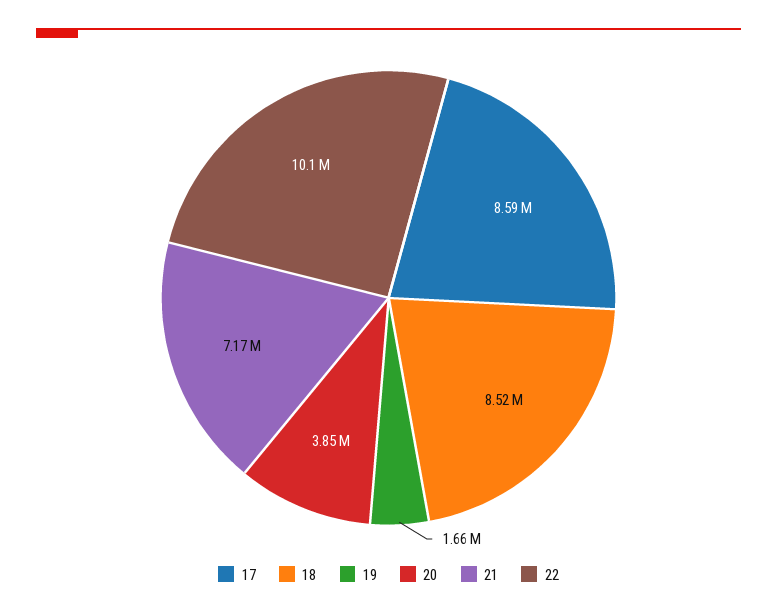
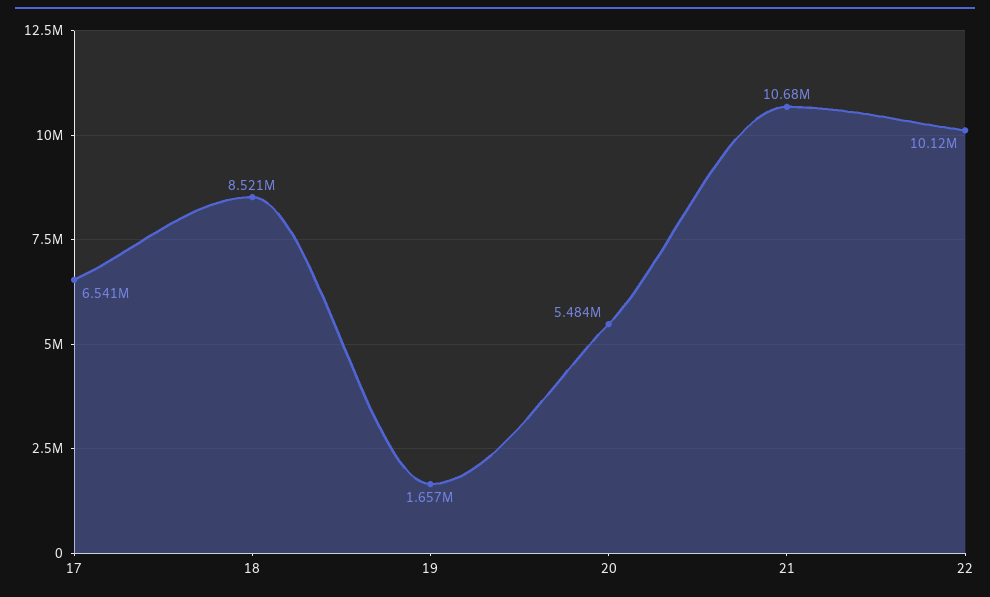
17: 8590000 -> 6541000
20: 3850000 -> 5484000
21: 7170000 -> 10680000

